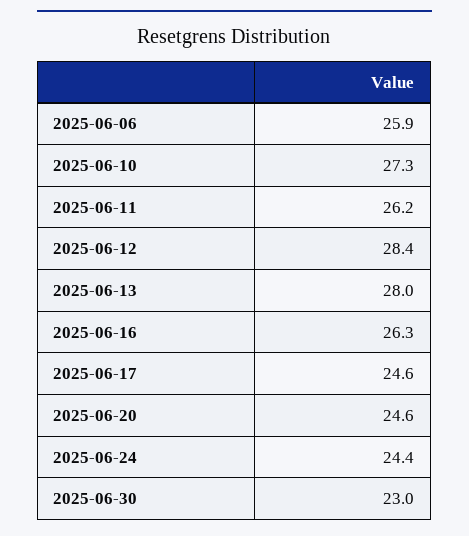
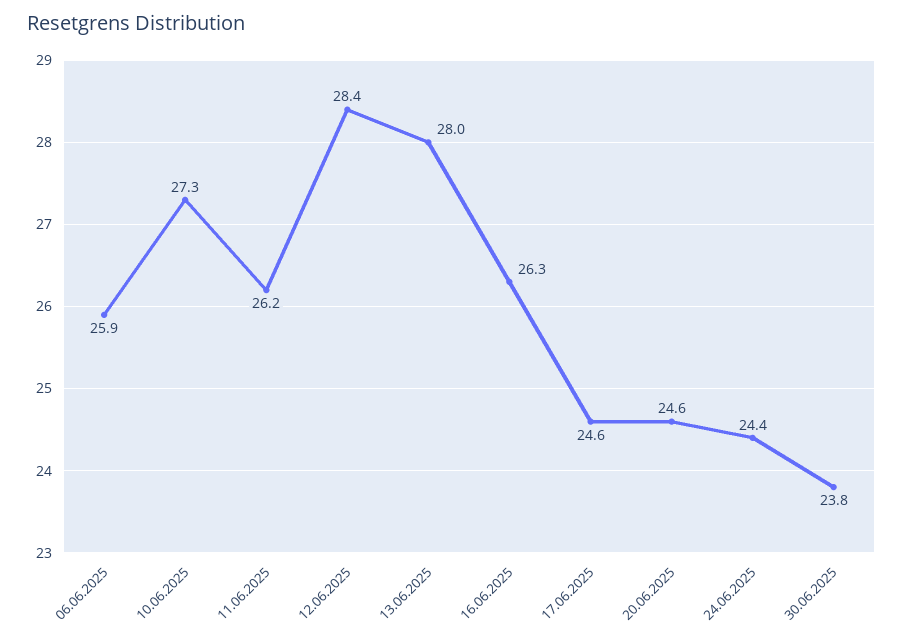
2025-06-30: 23 -> 23.8

